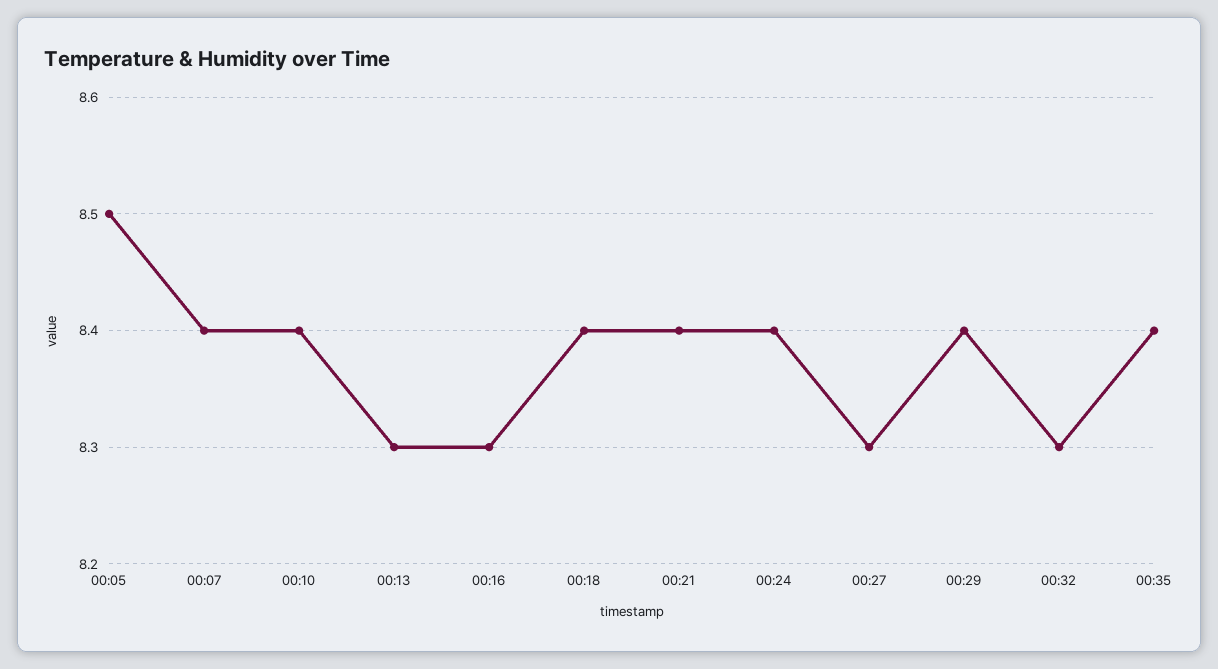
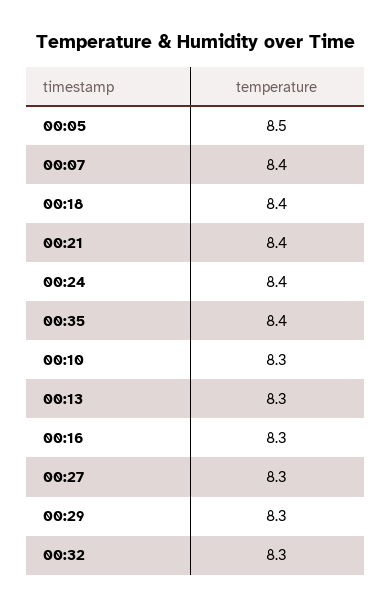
00:10: 8.4 -> 8.3
00:29: 8.4 -> 8.3

